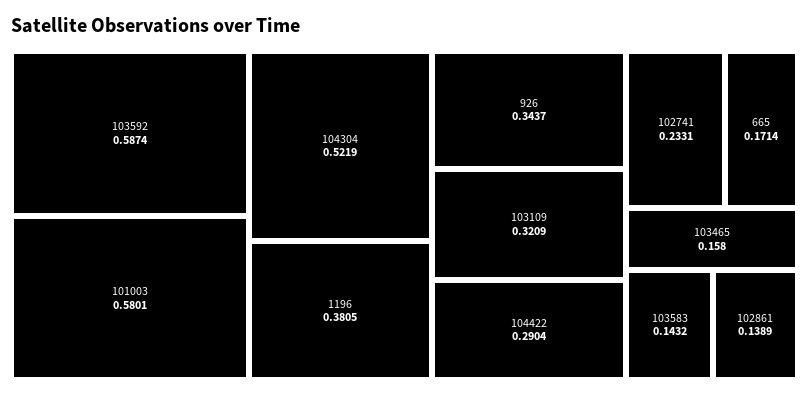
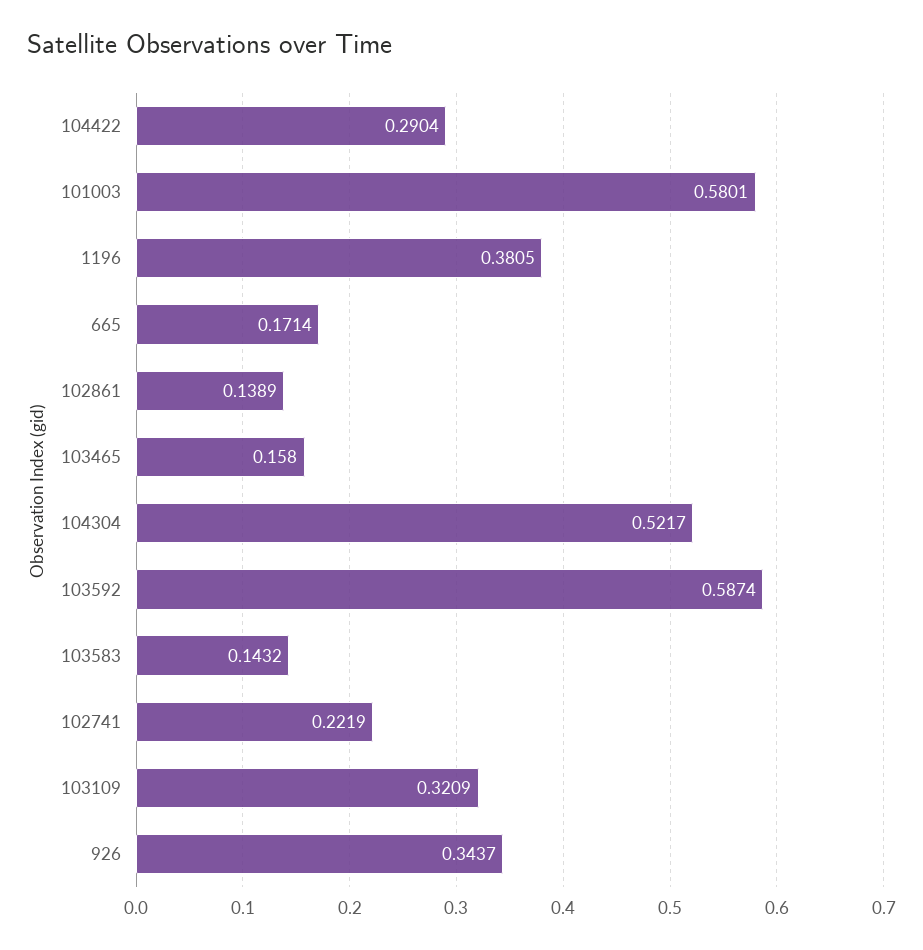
104304: 0.5219 -> 0.5217
102741: 0.2331 -> 0.2219

